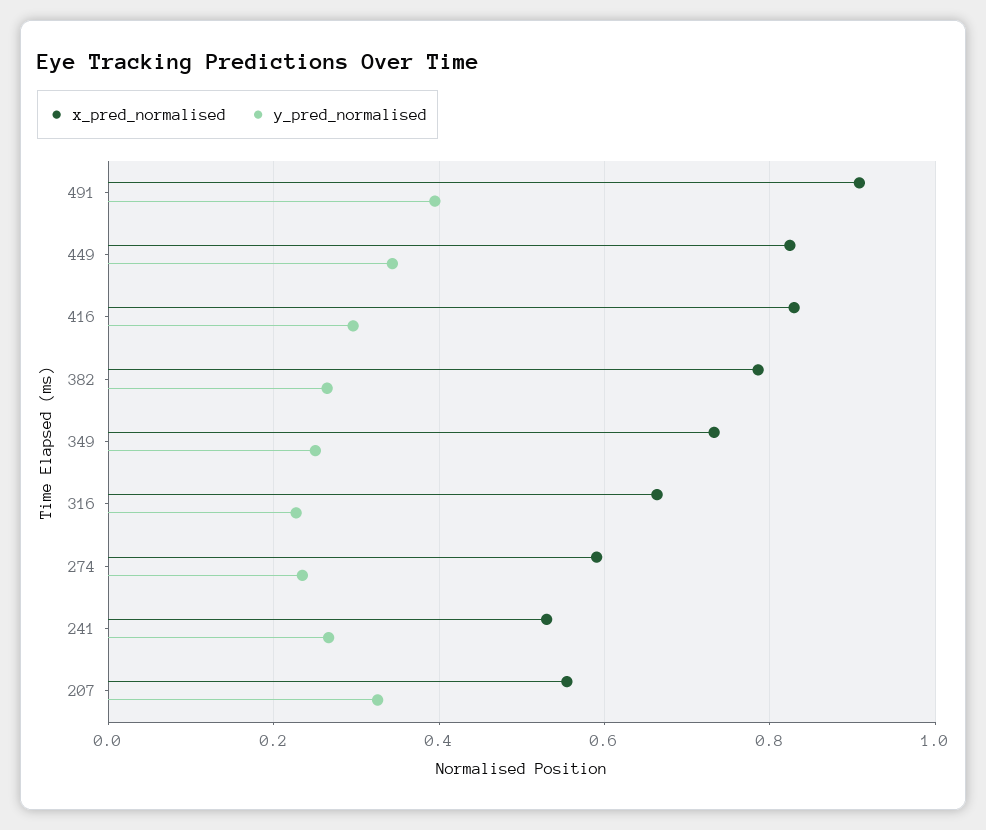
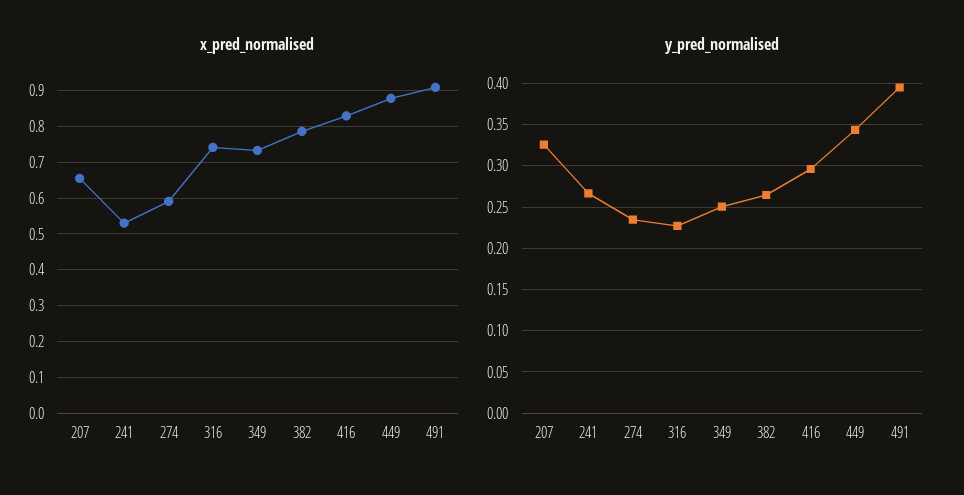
x_pred_normalised, 449: 0.82 -> 0.88
x_pred_normalised, 316: 0.66 -> 0.74
x_pred_normalised, 207: 0.56 -> 0.66

